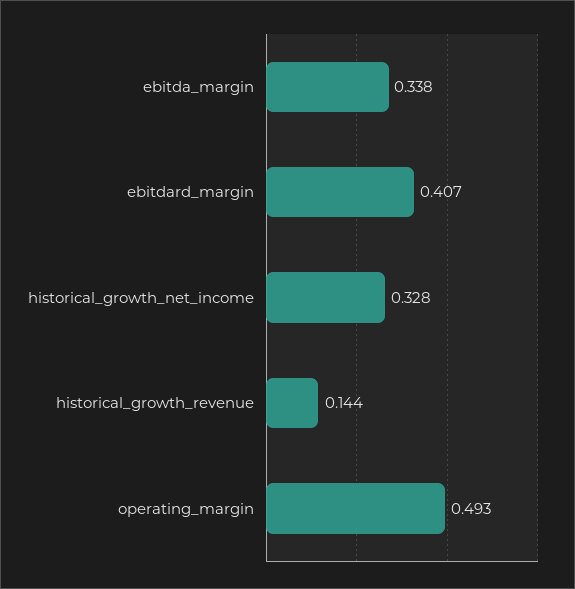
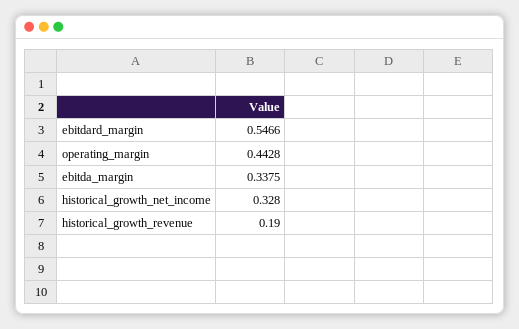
ebitdard_margin: 0.407 -> 0.5466
historical_growth_revenue: 0.144 -> 0.19
operating_margin: 0.493 -> 0.4428

